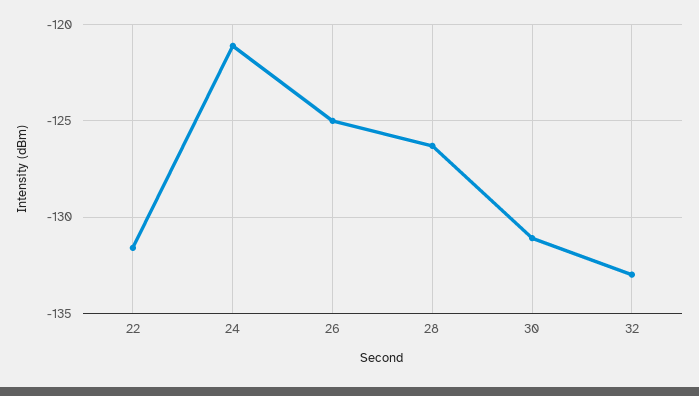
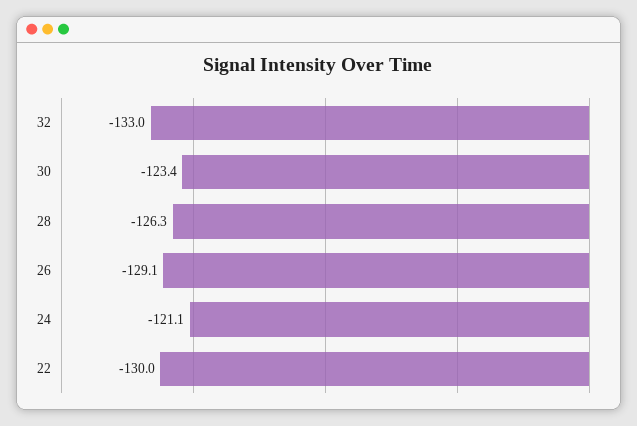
22: -131.5 -> -130
26: -125 -> -129.1
30: -131 -> -123.4

